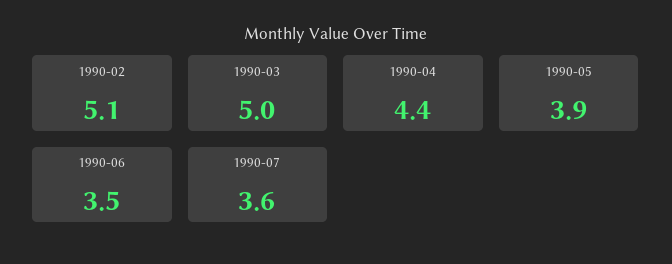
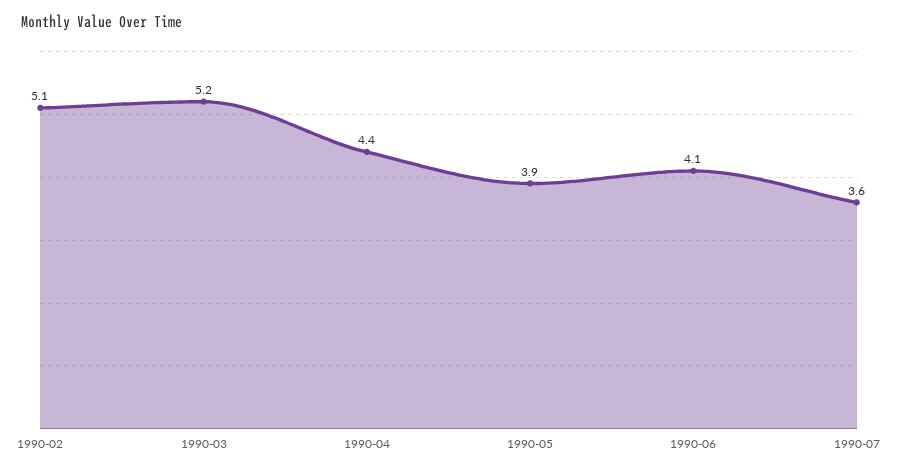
1990-03: 5 -> 5.2
1990-06: 3.5 -> 4.1

